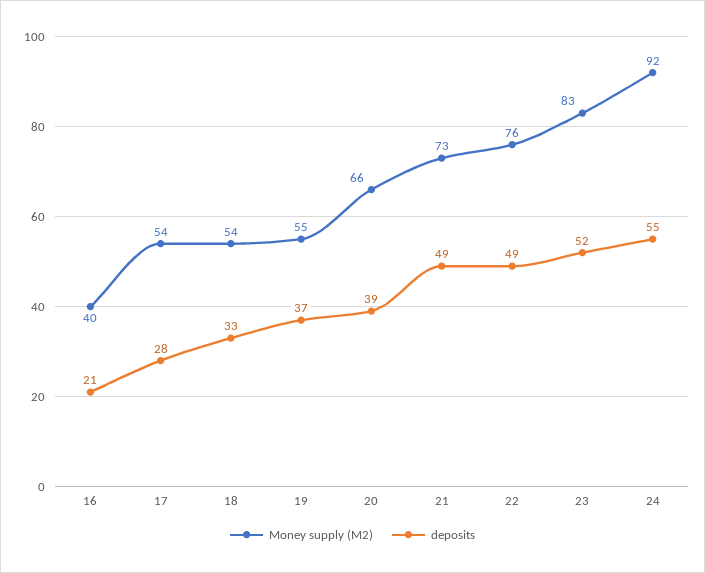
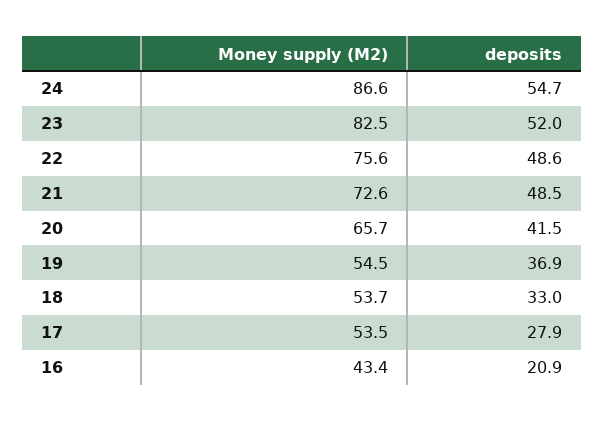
Money supply (M2), 16: 40 -> 43.4
deposits, 20: 39 -> 41.5
Money supply (M2), 24: 92 -> 86.6

